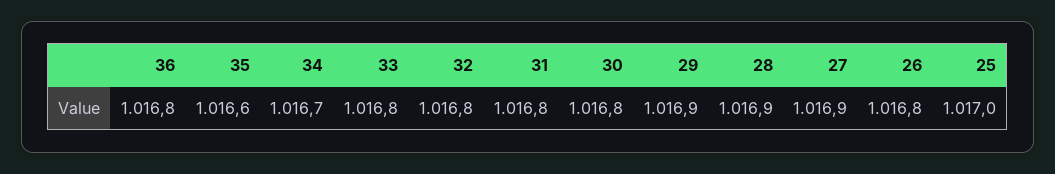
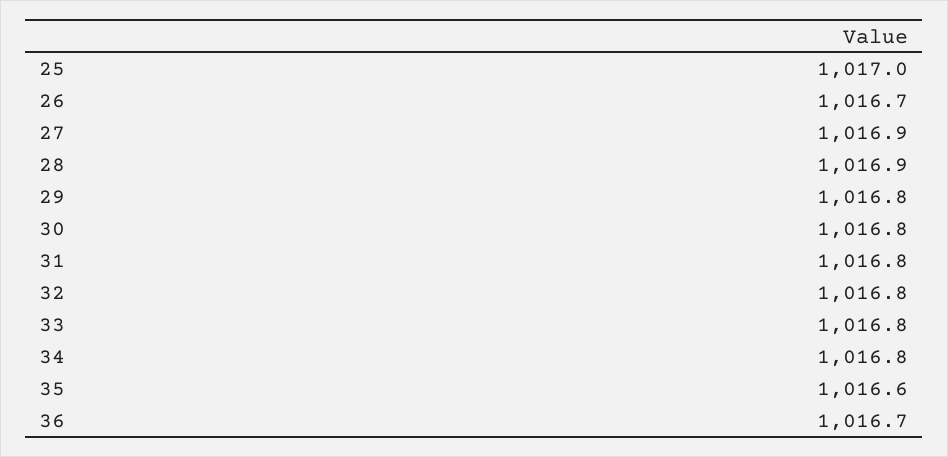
36: 1016.8 -> 1016.7
34: 1016.7 -> 1016.8
29: 1016.9 -> 1016.8
26: 1016.8 -> 1016.7

